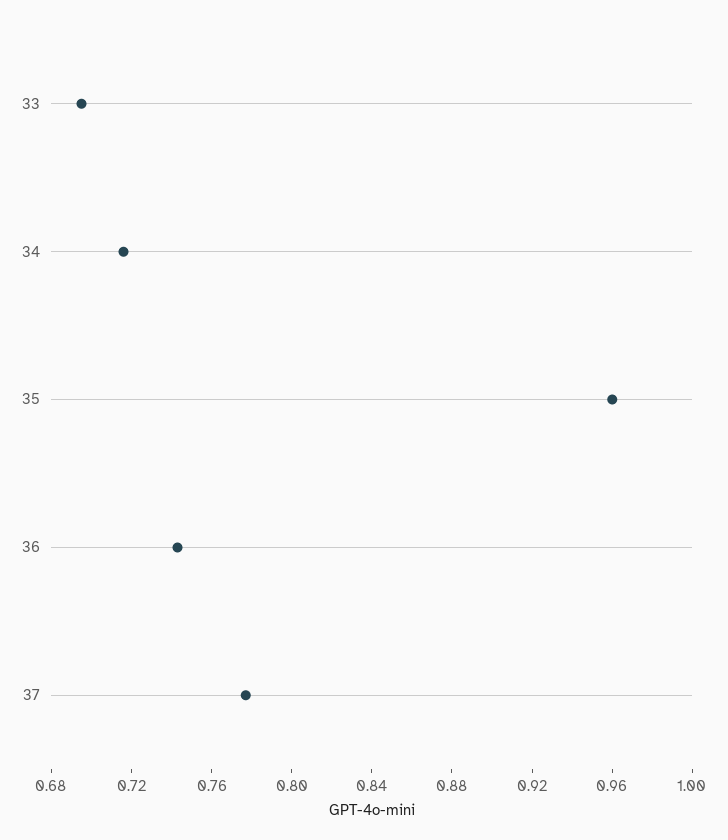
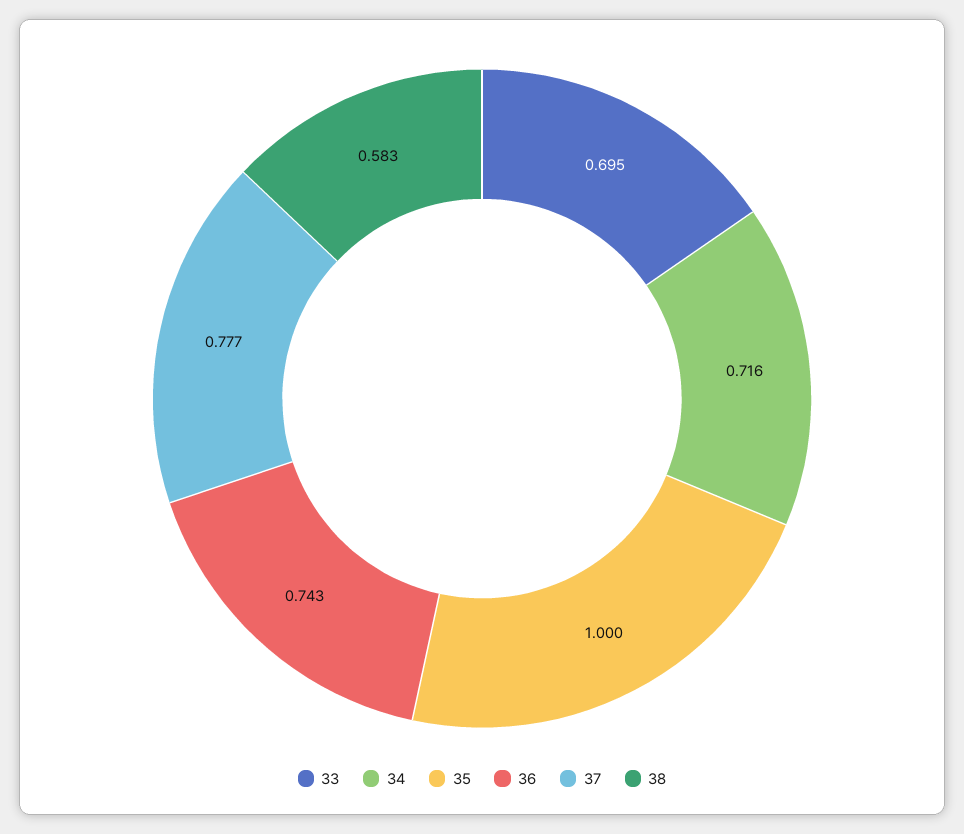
35: 0.96 -> 1
38: none -> 0.583

